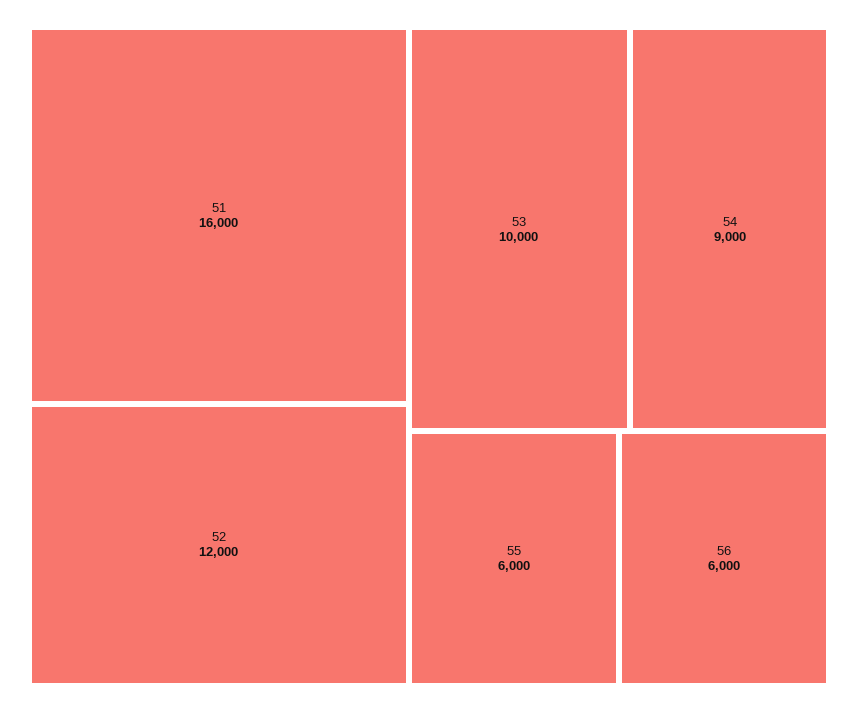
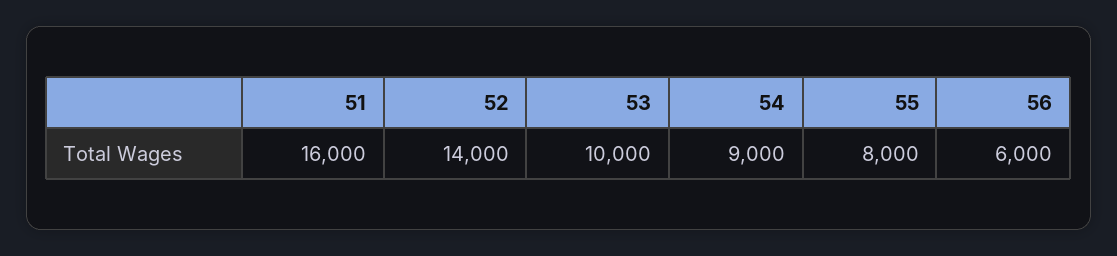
52: 12000 -> 14000
55: 6000 -> 8000

